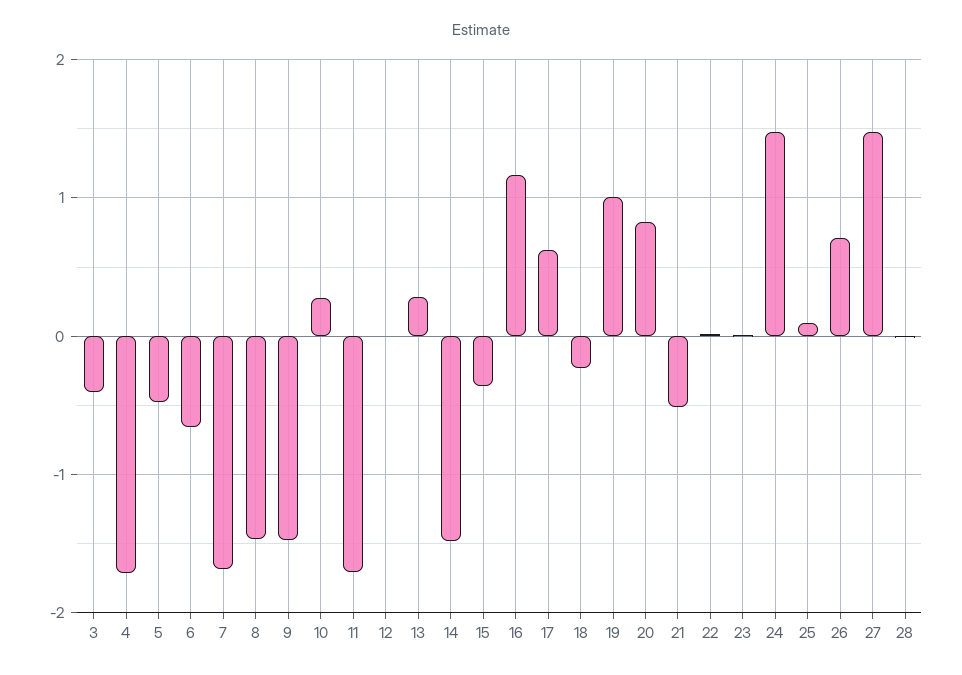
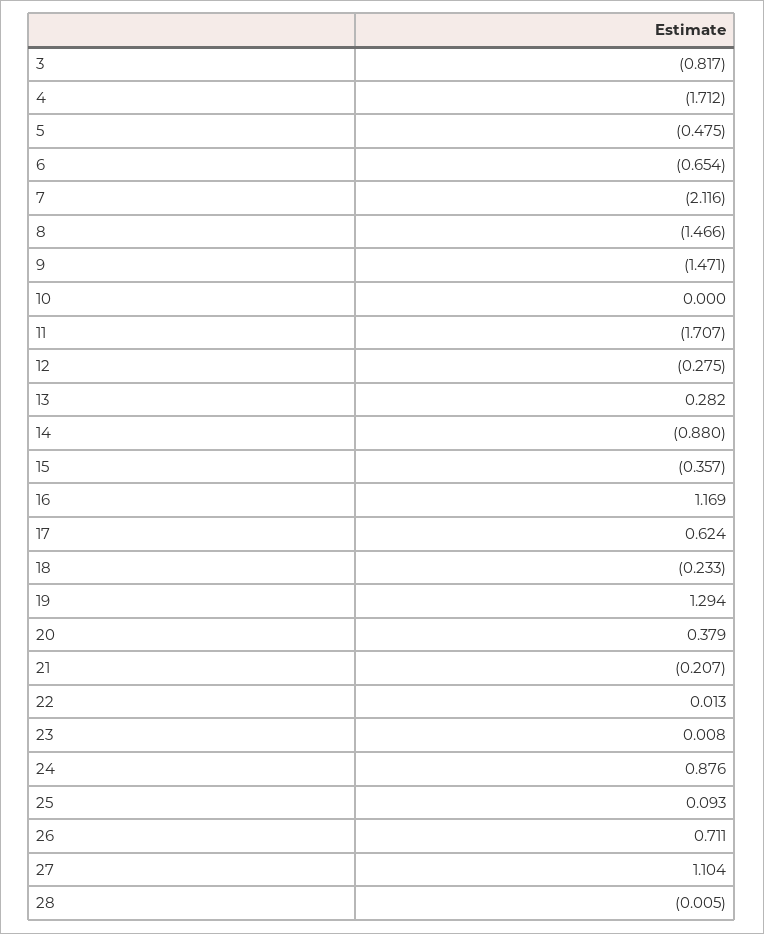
3: -0.4 -> -0.817
7: -1.7 -> -2.116
10: 0.3 -> 0
12: 0 -> -0.275
14: -1.5 -> -0.88
19: 1 -> 1.294
20: 0.8 -> 0.379
21: -0.5 -> -0.207
24: 1.5 -> 0.876
27: 1.5 -> 1.104

